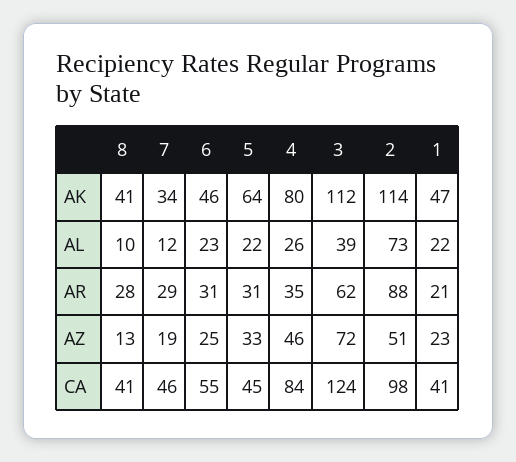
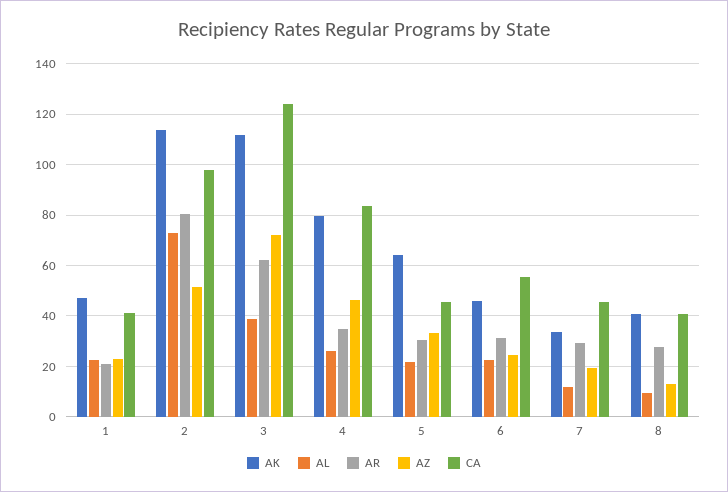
AR, 2: 88 -> 80

